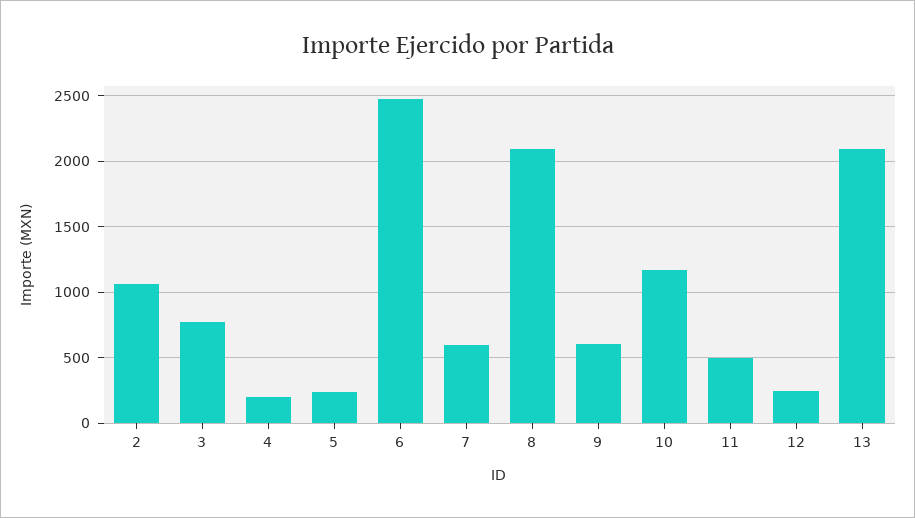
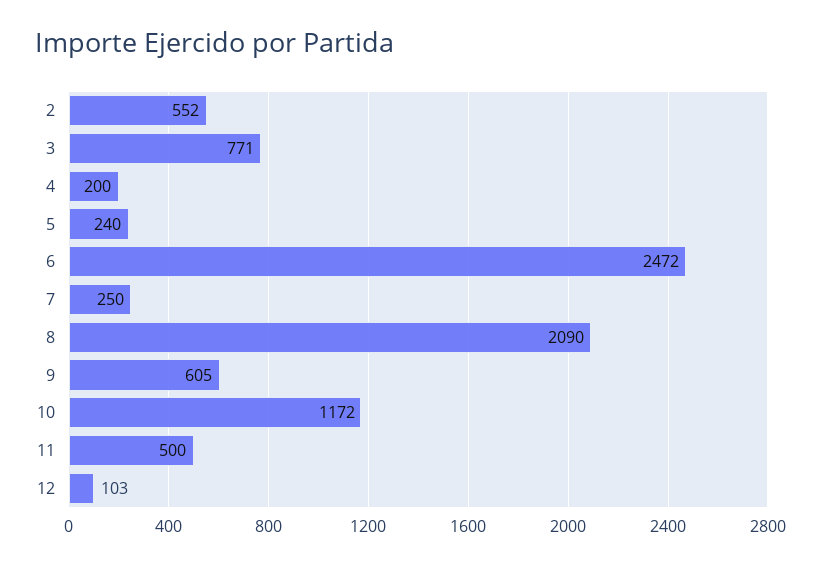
2: 1050 -> 552
7: 600 -> 250
12: 250 -> 103
13: 2100 -> none

